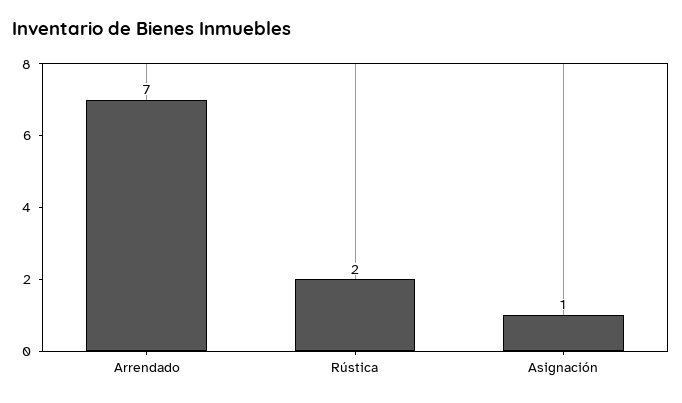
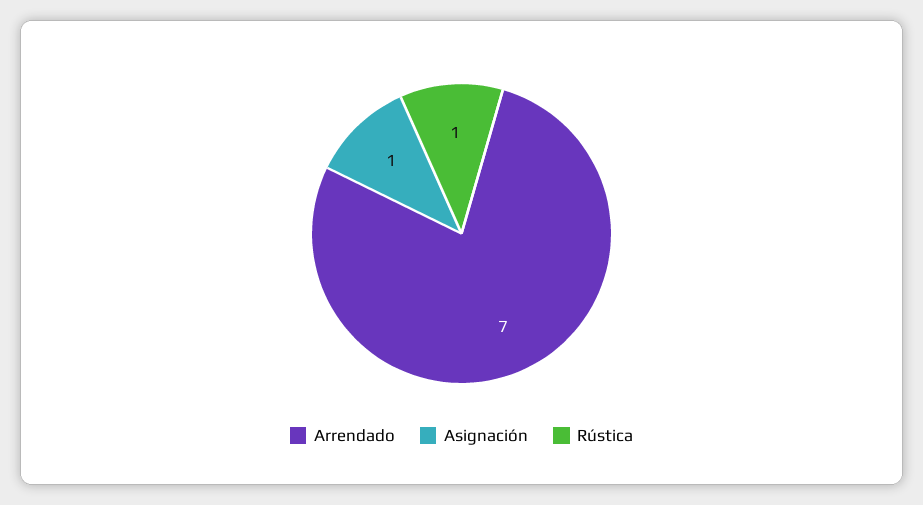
Rústica: 2 -> 1

